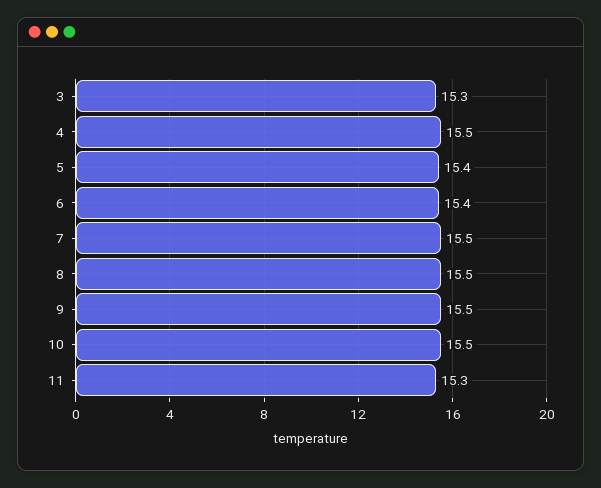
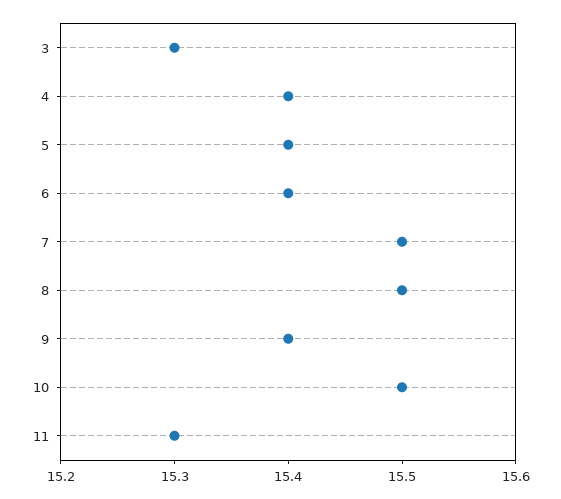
4: 15.5 -> 15.4
9: 15.5 -> 15.4

